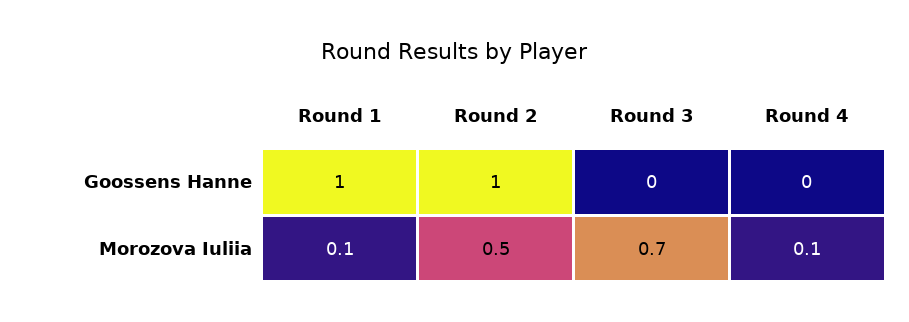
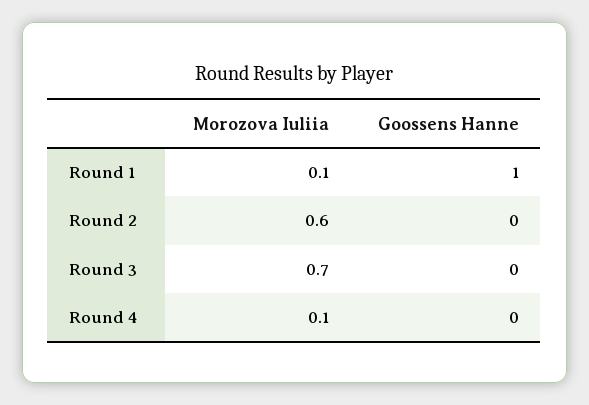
Round 2, Goossens Hanne: 1 -> 0
Round 2, Morozova Iuliia: 0.5 -> 0.6

